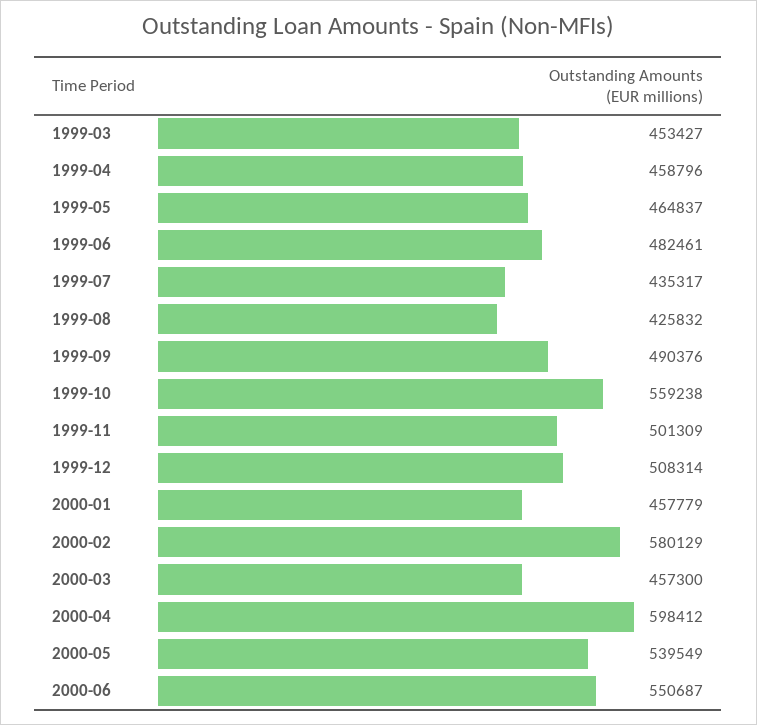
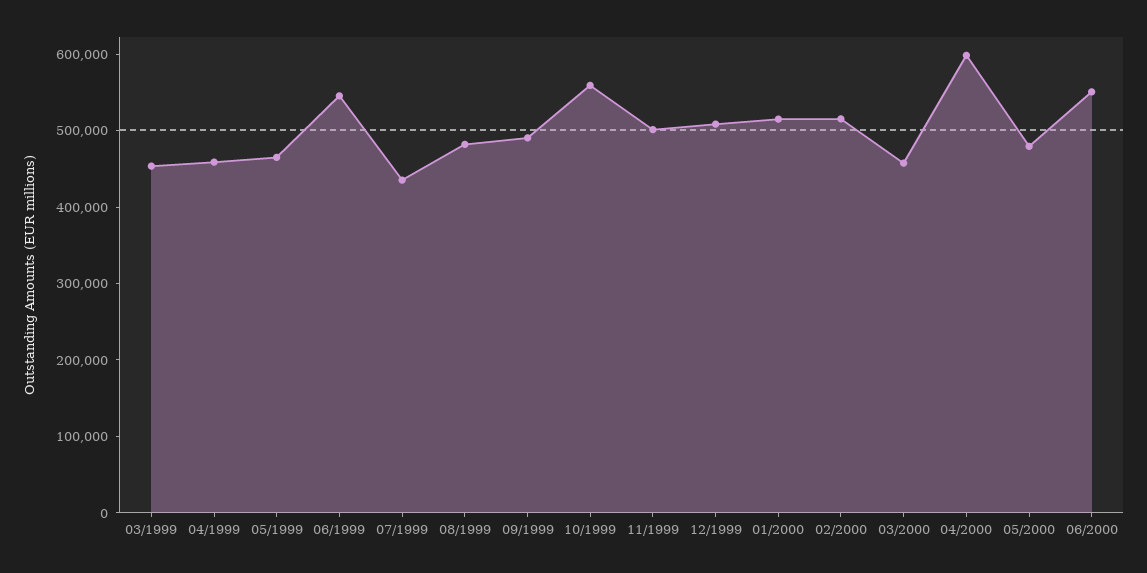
1999-06: 482461 -> 540000
1999-08: 425832 -> 480000
2000-01: 457779 -> 520000
2000-02: 580129 -> 520000
2000-05: 539549 -> 480000

